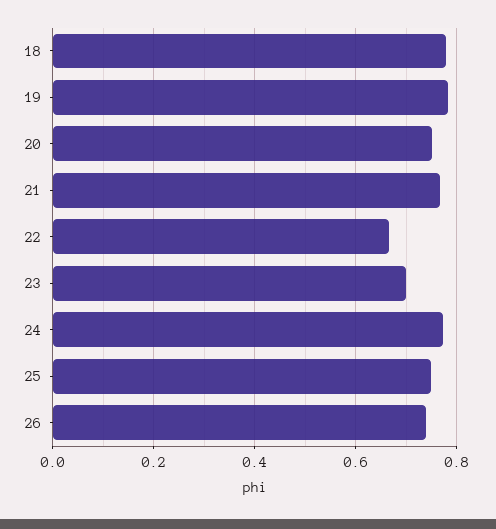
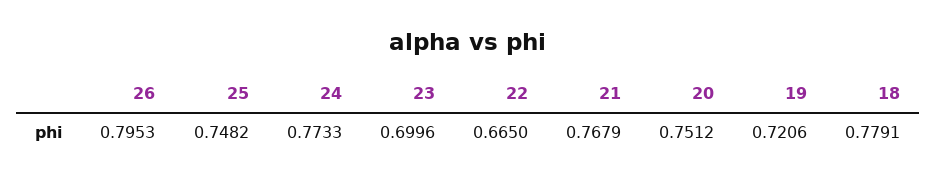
19: 0.78 -> 0.7206
26: 0.74 -> 0.7953

